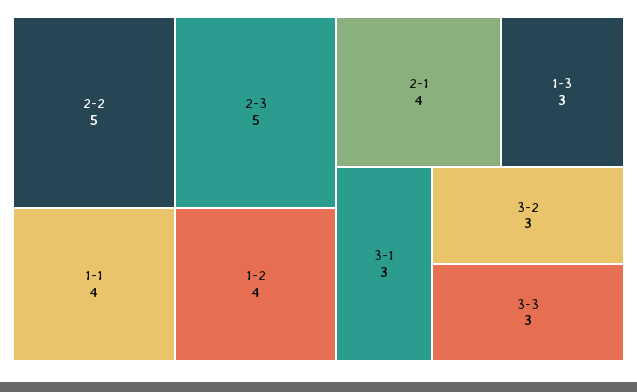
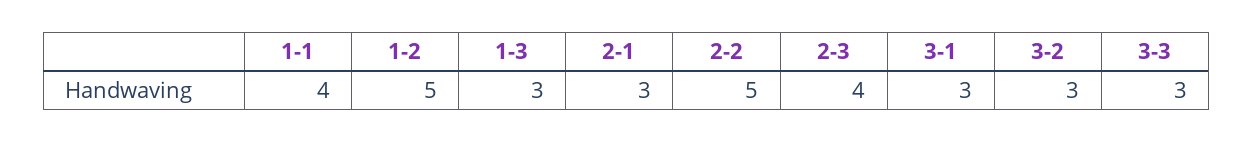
2-3: 5 -> 4
1-2: 4 -> 5
2-1: 4 -> 3

